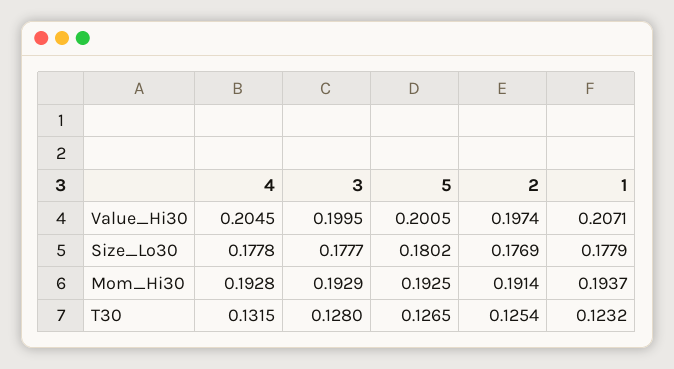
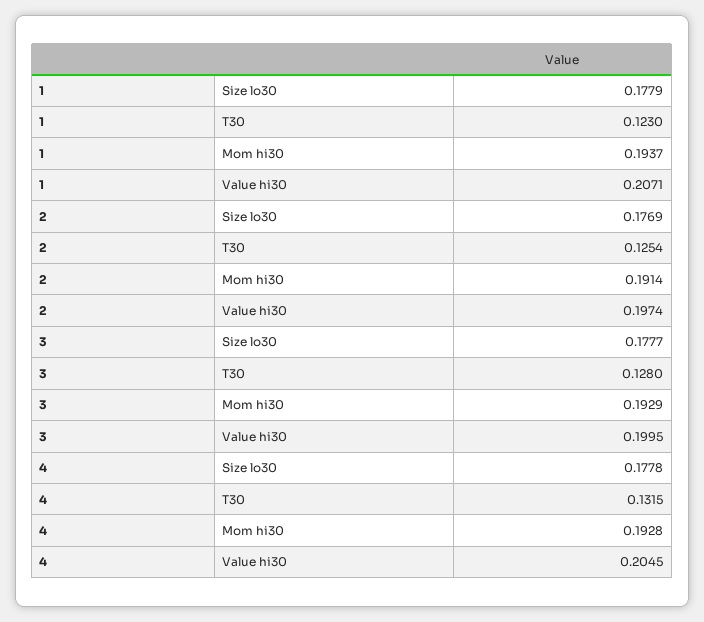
5, Value_Hi30: 0.2005 -> none
5, Size_Lo30: 0.1802 -> none
5, Mom_Hi30: 0.1925 -> none
5, T30: 0.1265 -> none
1, T30: 0.1232 -> 0.123

